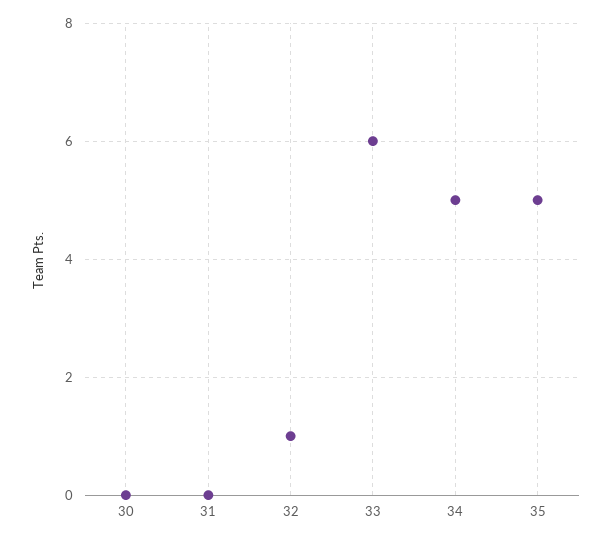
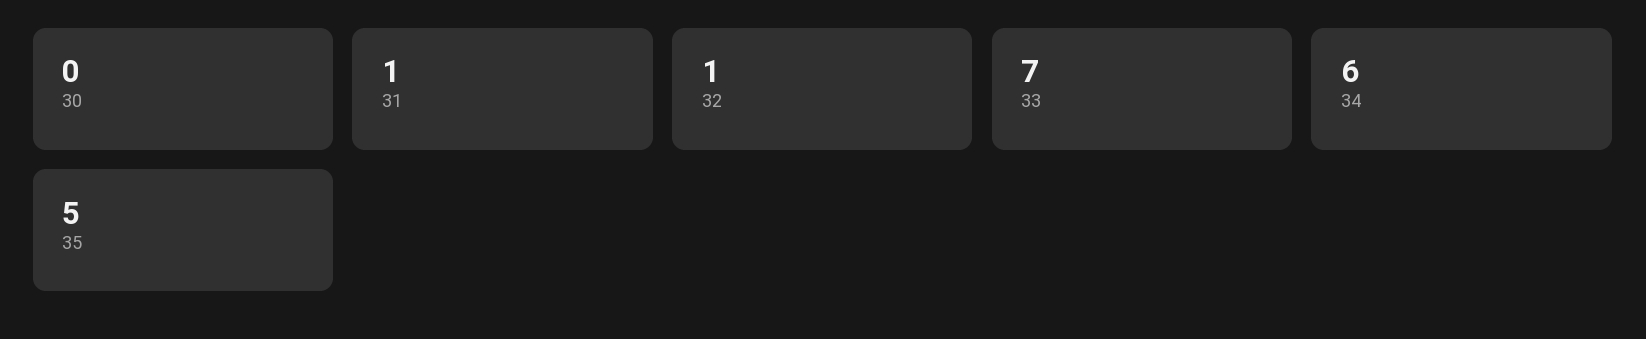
31: 0 -> 1
33: 6 -> 7
34: 5 -> 6

